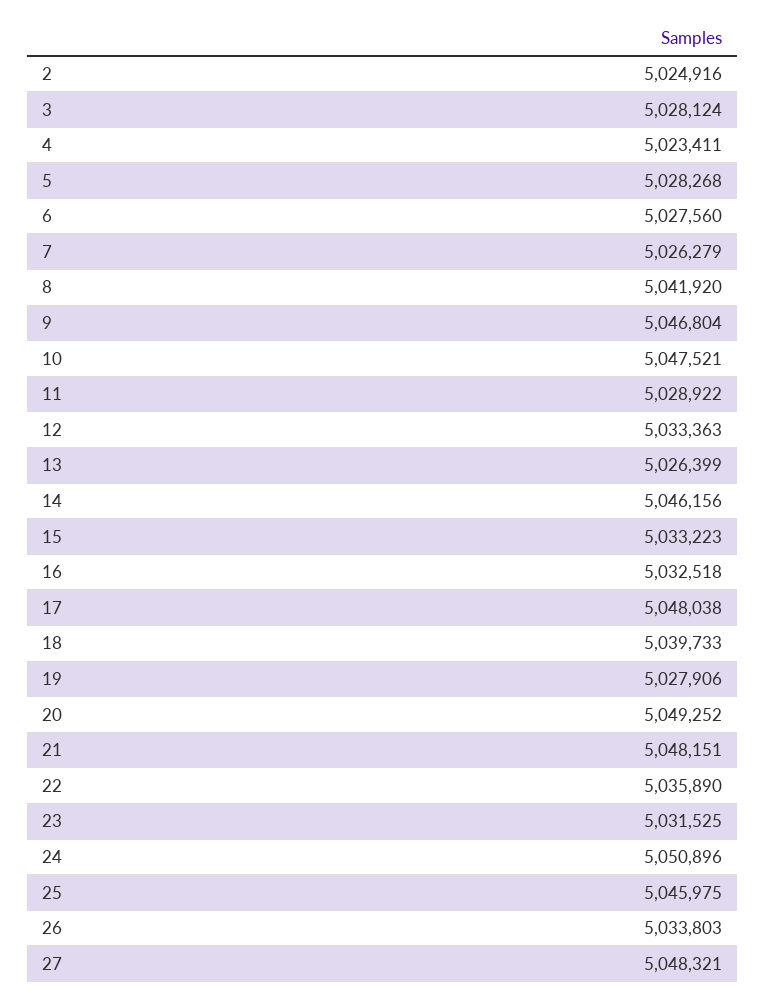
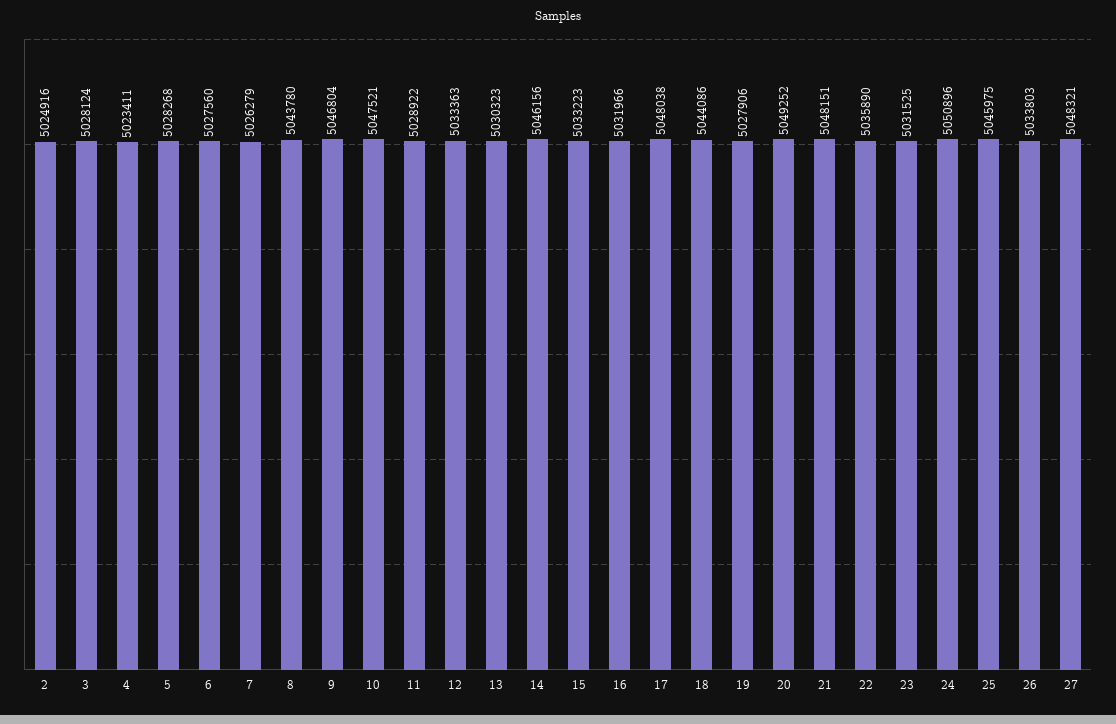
8: 5041920 -> 5043780
13: 5026399 -> 5030323
16: 5032518 -> 5031966
18: 5039733 -> 5044086

